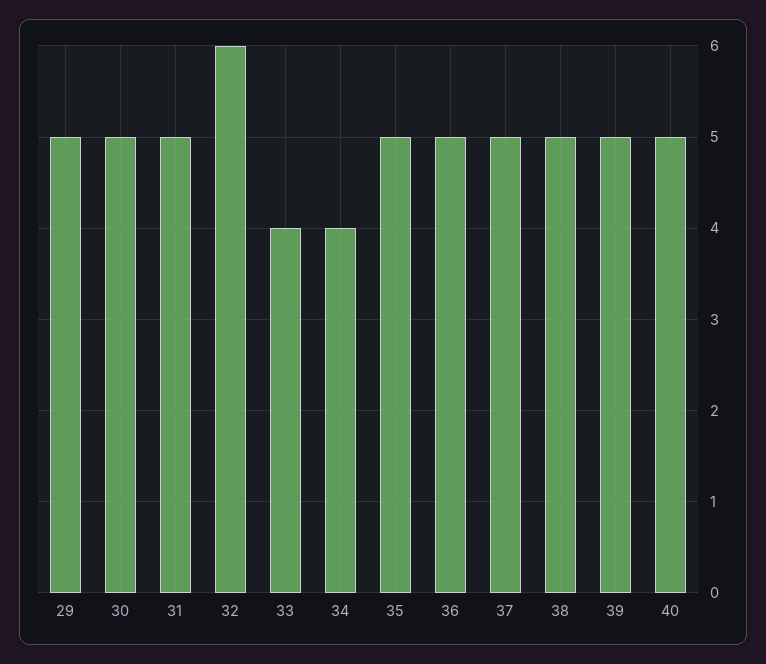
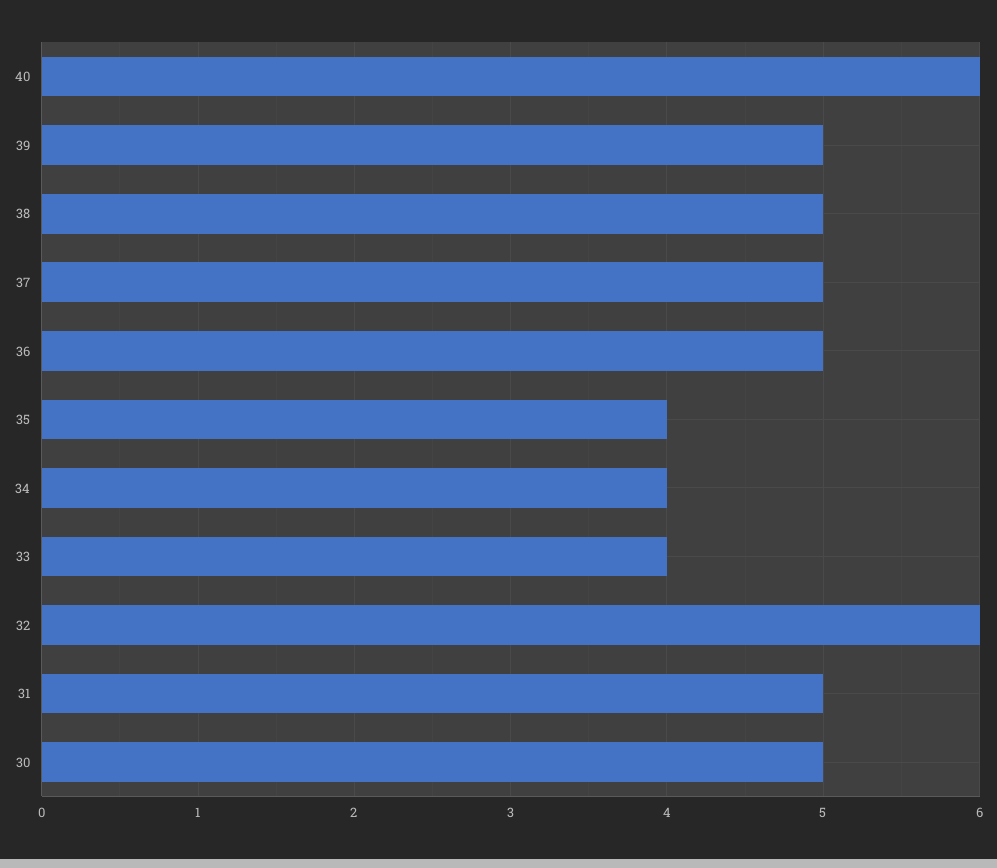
29: 5 -> none
35: 5 -> 4
40: 5 -> 6

